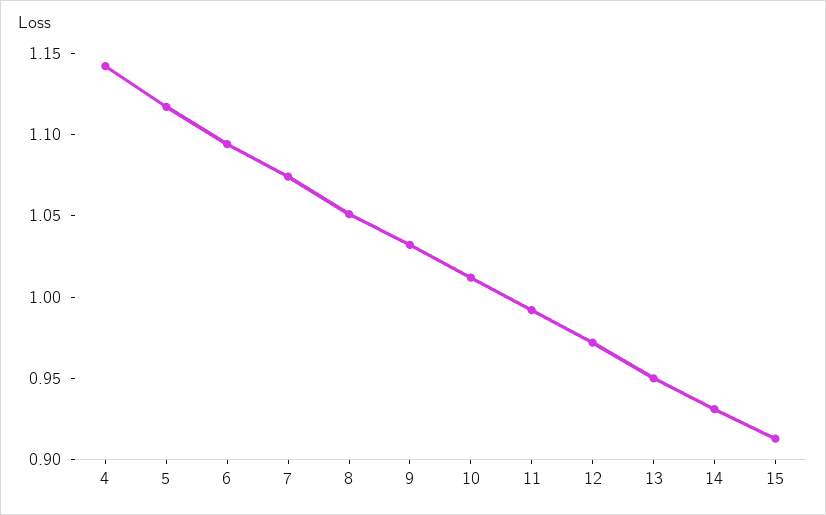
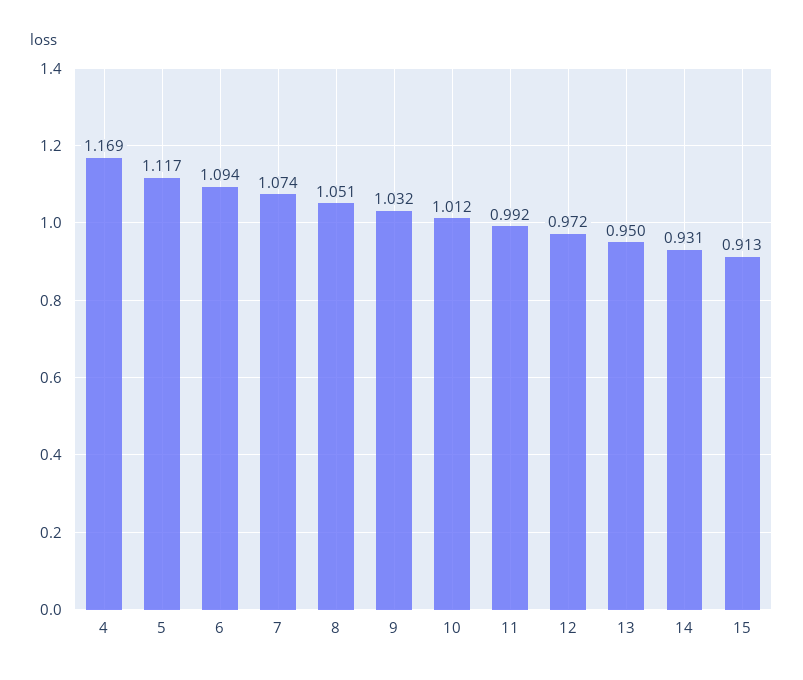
4: 1.14 -> 1.169

